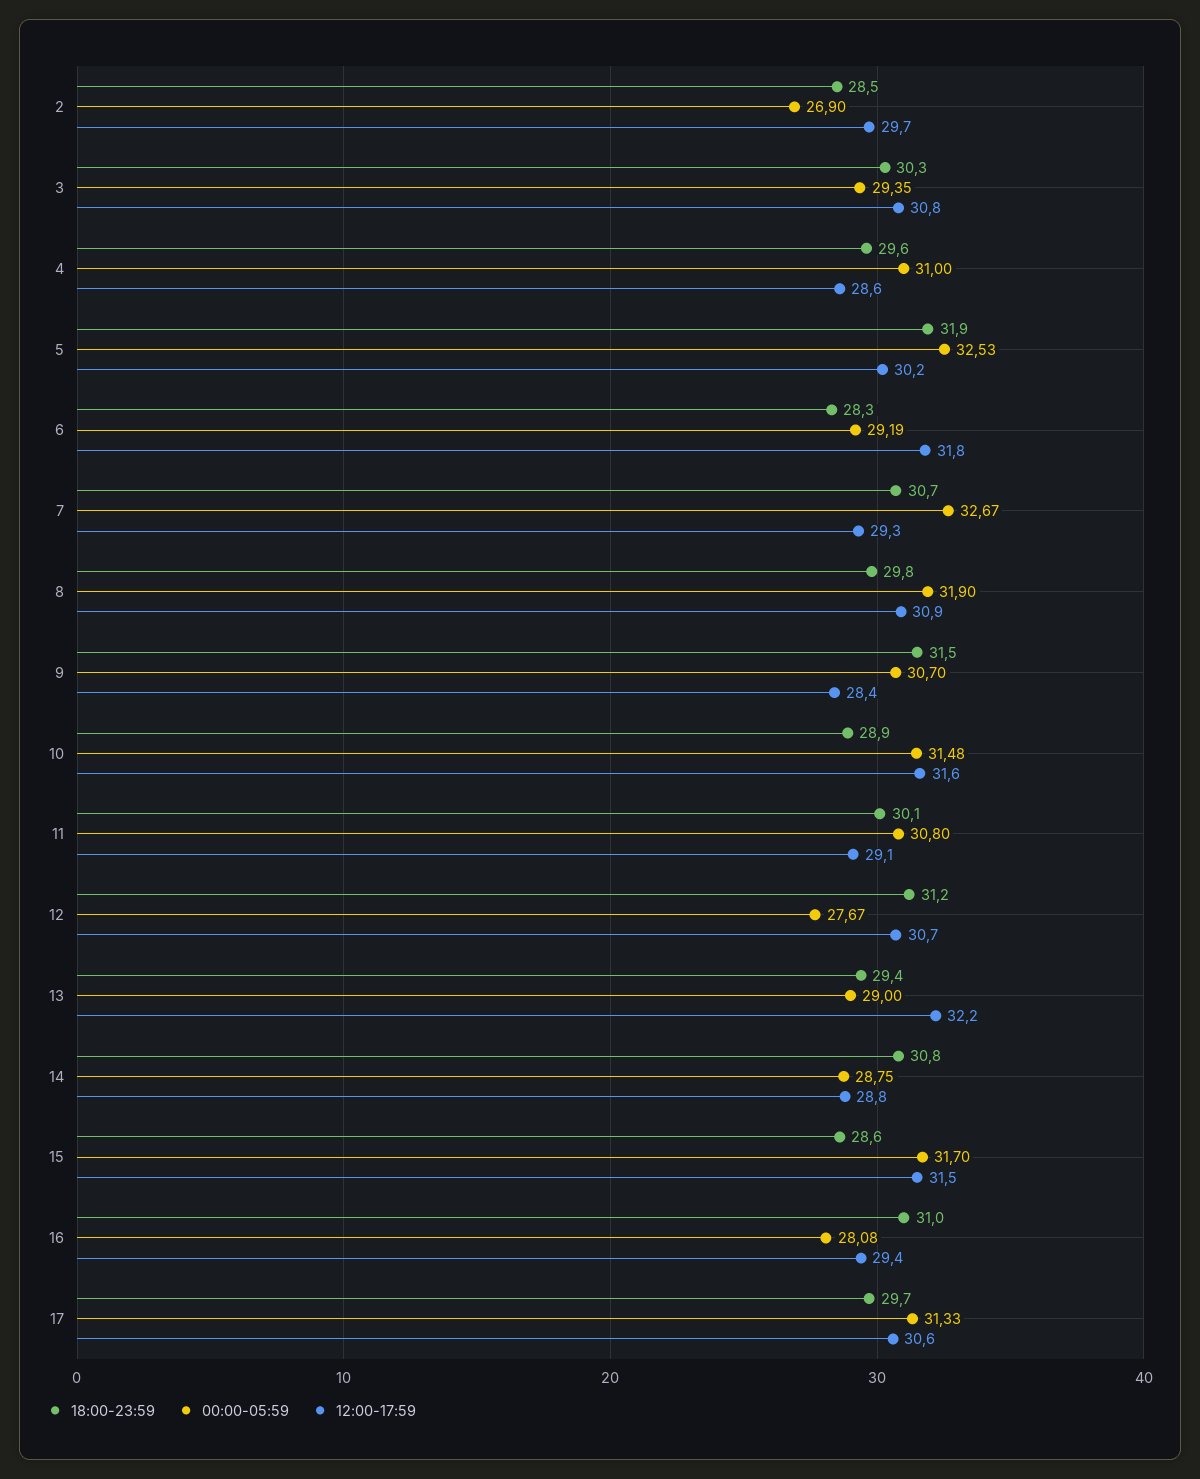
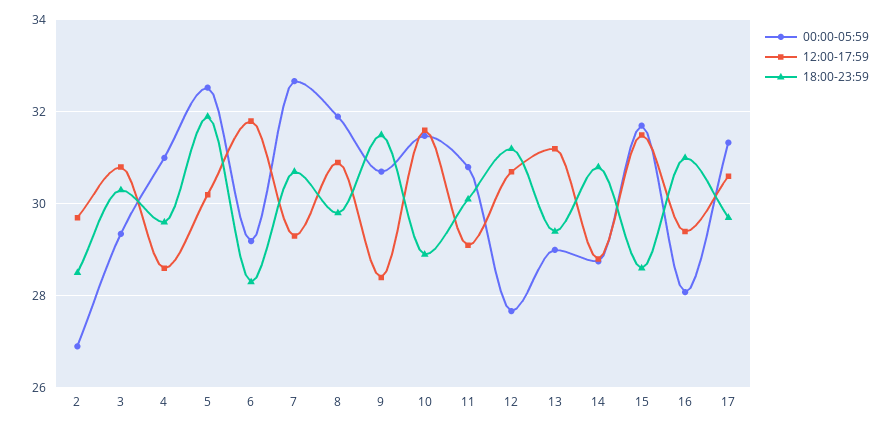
12:00-17:59, 13: 32.2 -> 31.2

